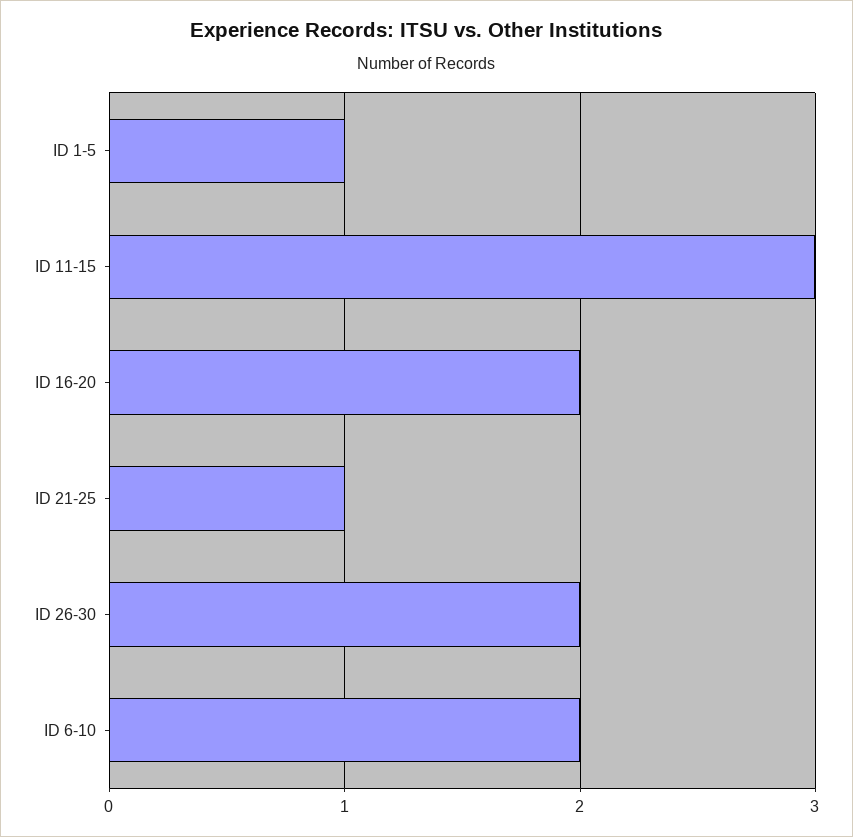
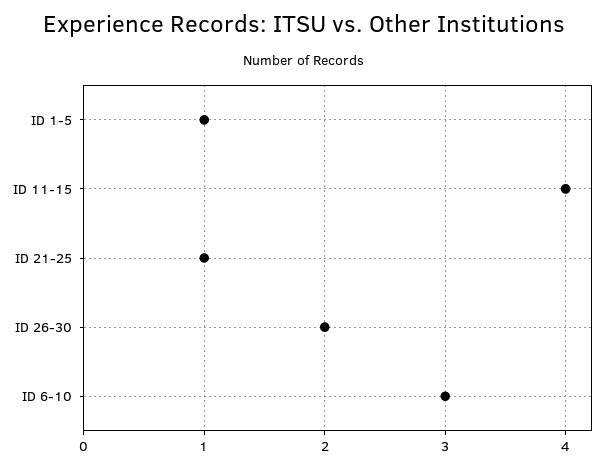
ID 11-15: 3 -> 4
ID 16-20: 2 -> none
ID 6-10: 2 -> 3

